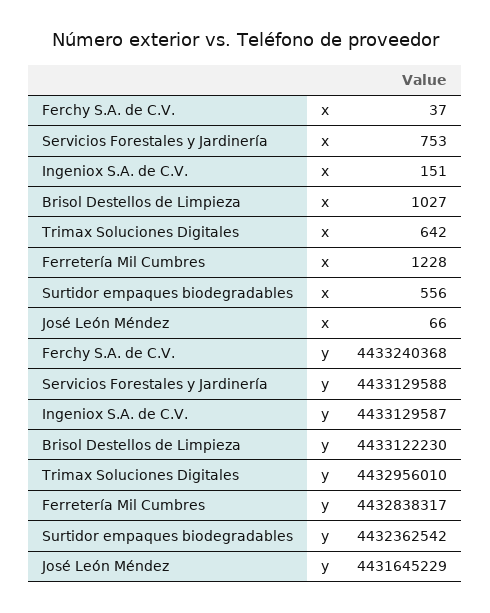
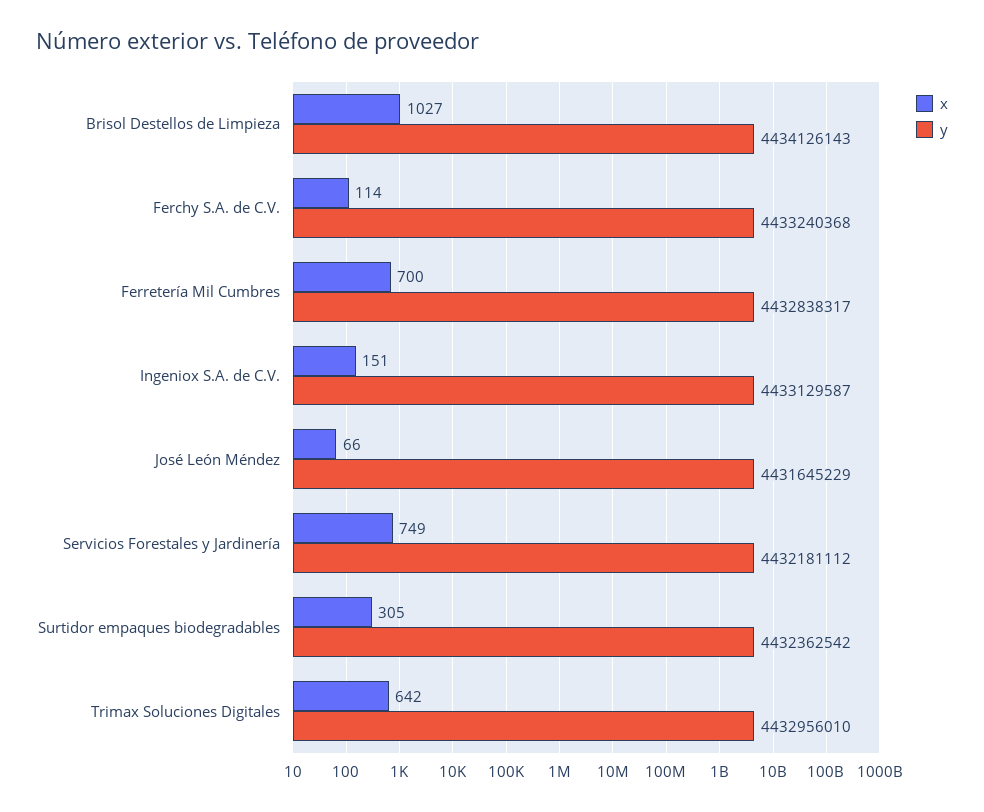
x, Ferchy S.A. de C.V.: 37 -> 114
x, Servicios Forestales y Jardinería: 753 -> 749
x, Ferretería Mil Cumbres: 1228 -> 700
x, Surtidor empaques biodegradables: 556 -> 305
y, Servicios Forestales y Jardinería: 4433129588 -> 4432181112
y, Brisol Destellos de Limpieza: 4433122230 -> 4434126143

